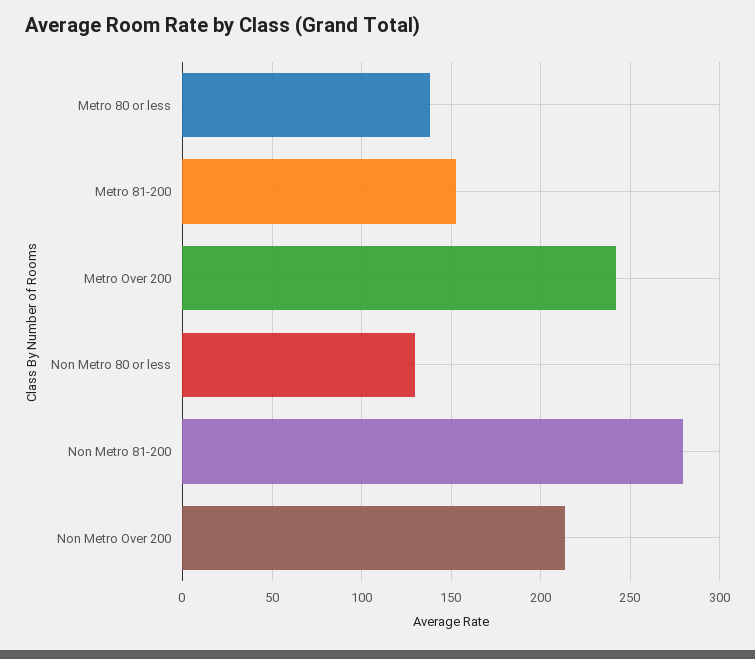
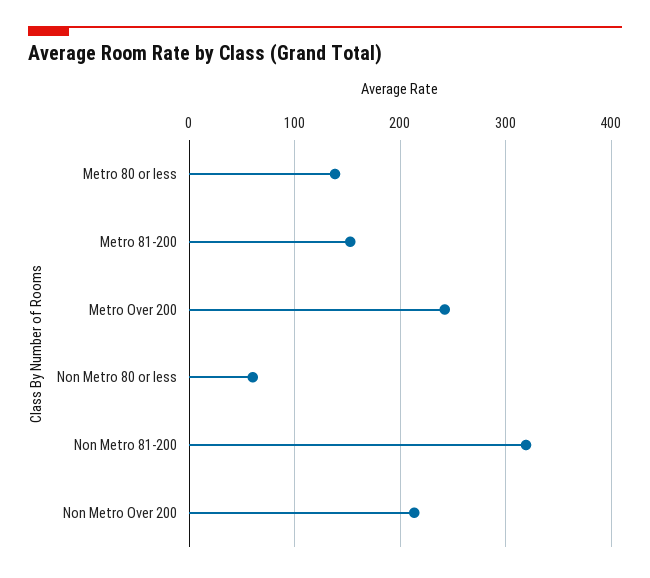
Non Metro 80 or less: 130 -> 60
Non Metro 81-200: 280 -> 320

